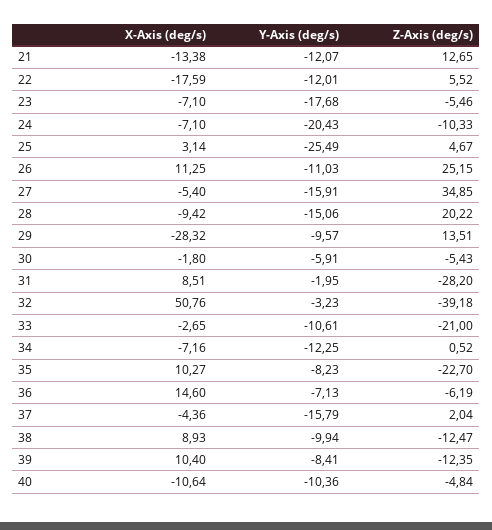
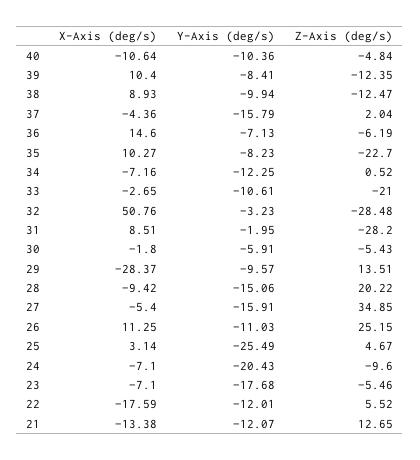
Z-Axis (deg/s), 24: -10.33 -> -9.6
X-Axis (deg/s), 29: -28.32 -> -28.37
Z-Axis (deg/s), 32: -39.18 -> -28.48

